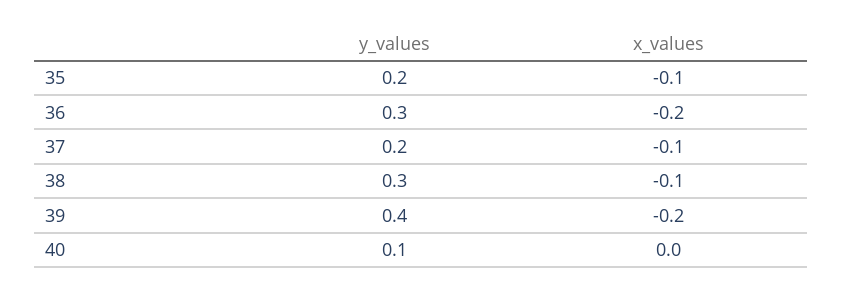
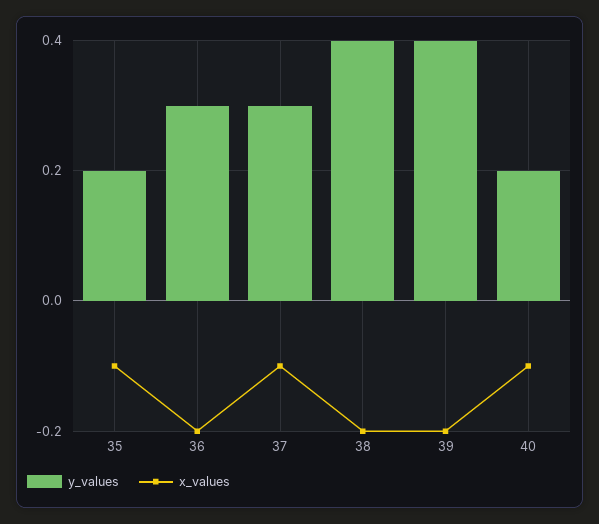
y_values, 37: 0.2 -> 0.3
y_values, 38: 0.3 -> 0.4
x_values, 38: -0.1 -> -0.2
y_values, 40: 0.1 -> 0.2
x_values, 40: 0 -> -0.1

